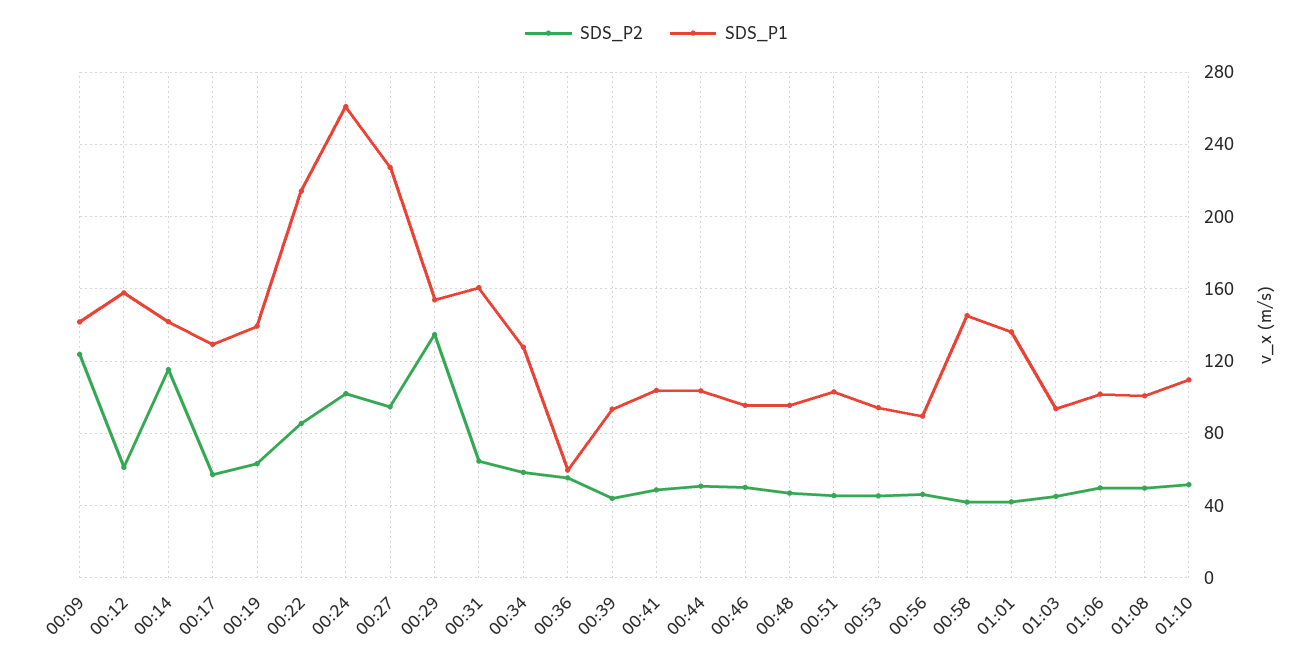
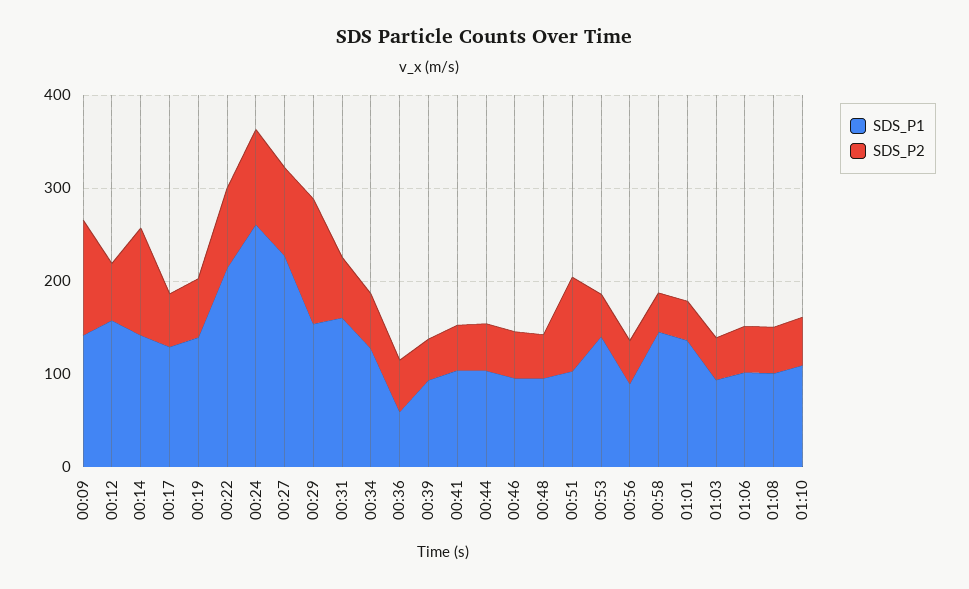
SDS_P2, 00:51: 45 -> 100
SDS_P1, 00:53: 95 -> 140

